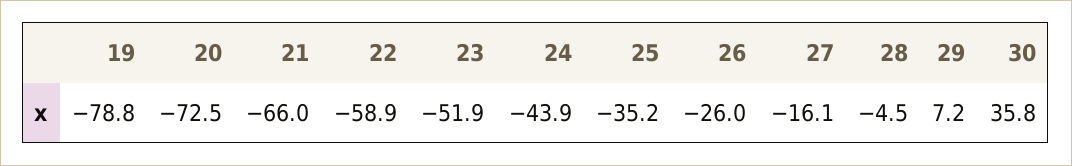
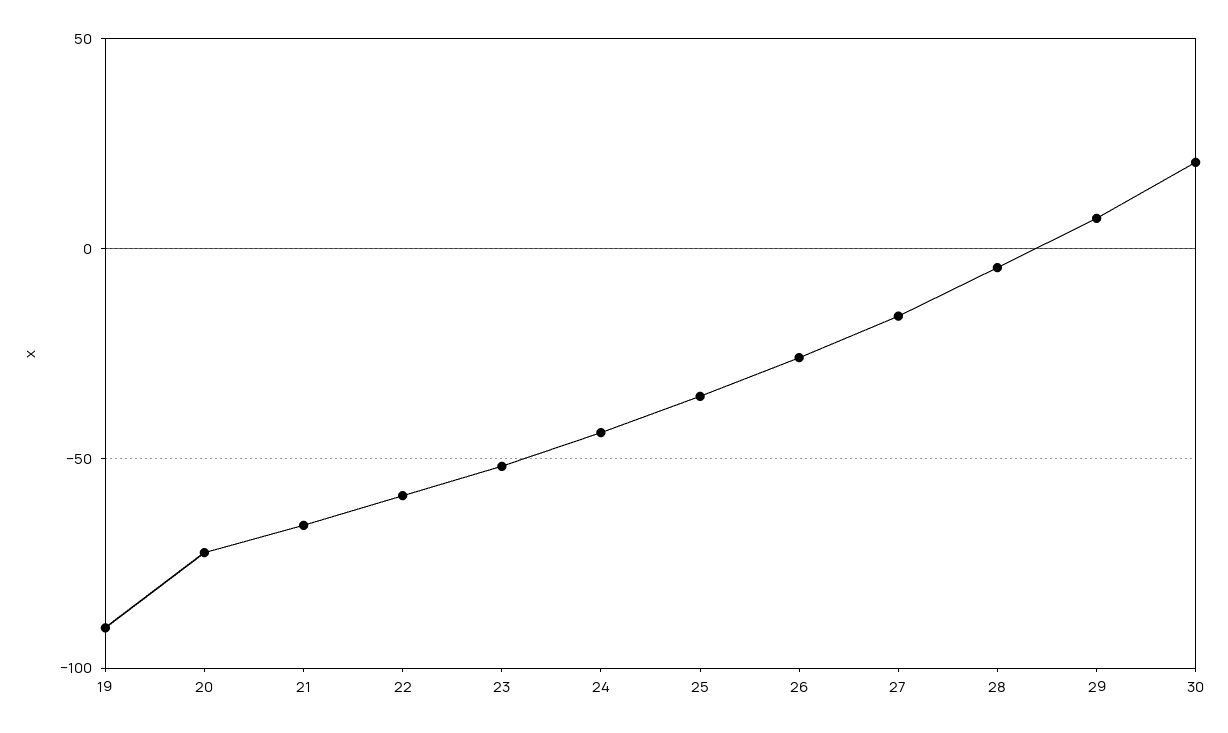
19: -78.8 -> -90
30: 35.8 -> 20

